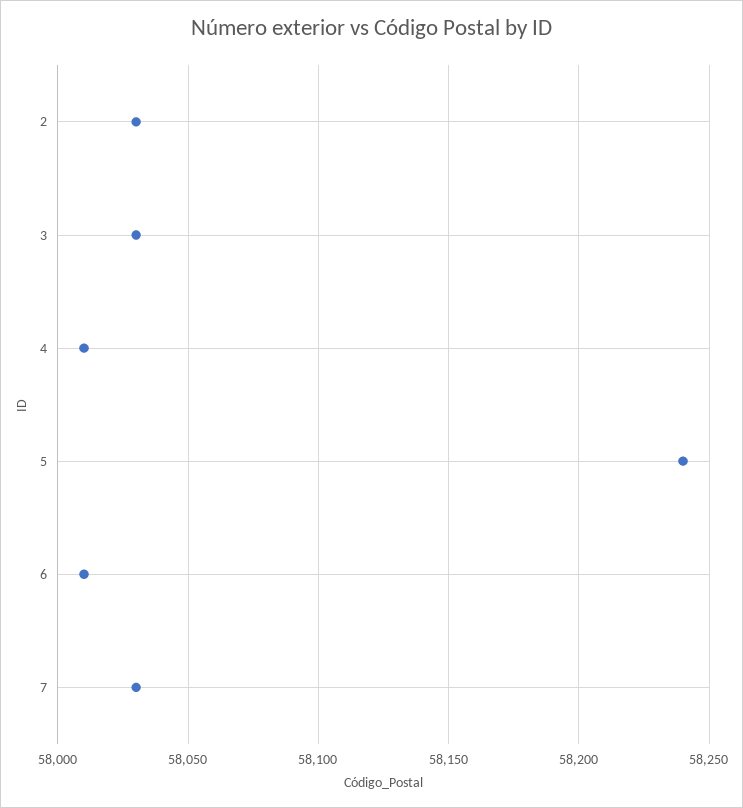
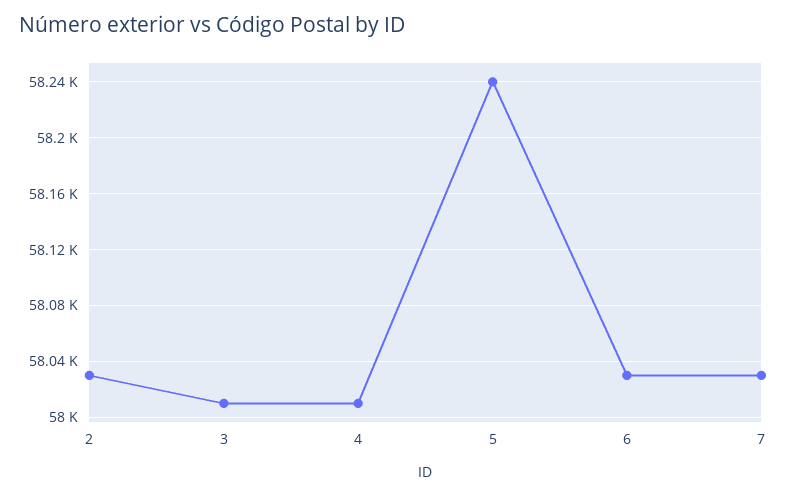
3: 58030 -> 58010
6: 58010 -> 58030

